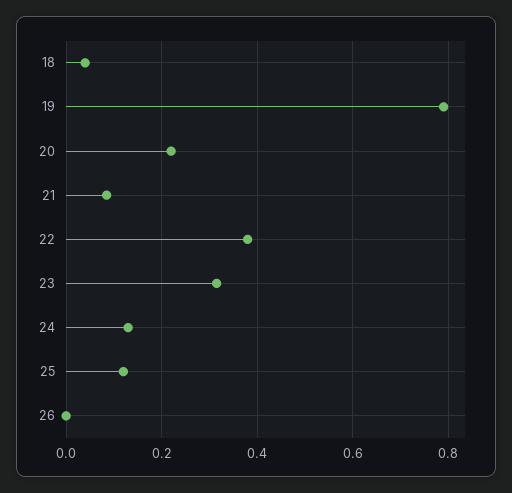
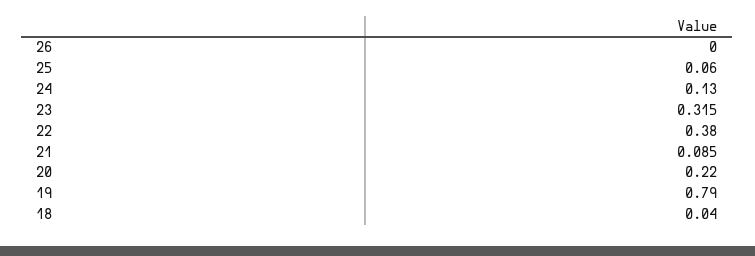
25: 0.12 -> 0.06

